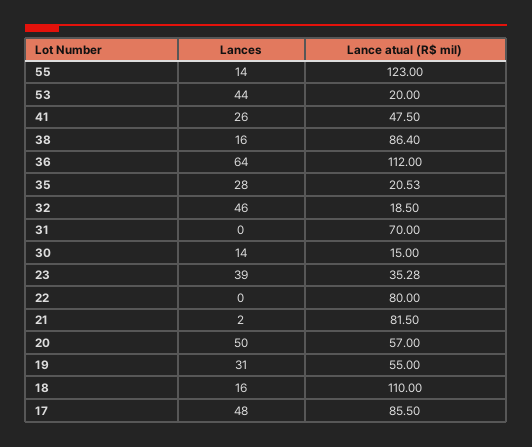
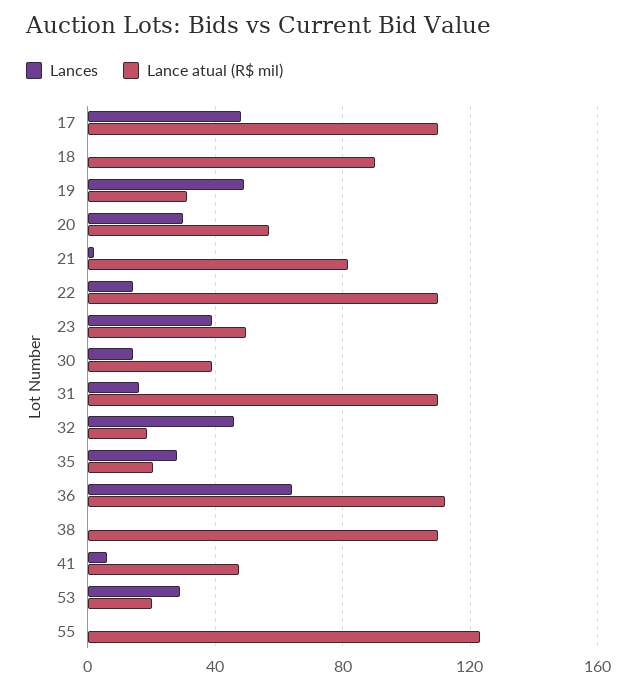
Lances, 55: 14 -> 0
Lances, 53: 44 -> 30
Lances, 41: 26 -> 5
Lances, 38: 16 -> 0
Lance atual (R$ mil), 38: 86.4 -> 110
Lances, 31: 0 -> 15
Lance atual (R$ mil), 31: 70 -> 110
Lance atual (R$ mil), 30: 15 -> 40
Lance atual (R$ mil), 23: 35.28 -> 50
Lances, 22: 0 -> 15
Lance atual (R$ mil), 22: 80 -> 110
Lances, 20: 50 -> 30
Lances, 19: 31 -> 50
Lance atual (R$ mil), 19: 55 -> 30
Lances, 18: 16 -> 0
Lance atual (R$ mil), 18: 110 -> 90
Lance atual (R$ mil), 17: 85.5 -> 110

